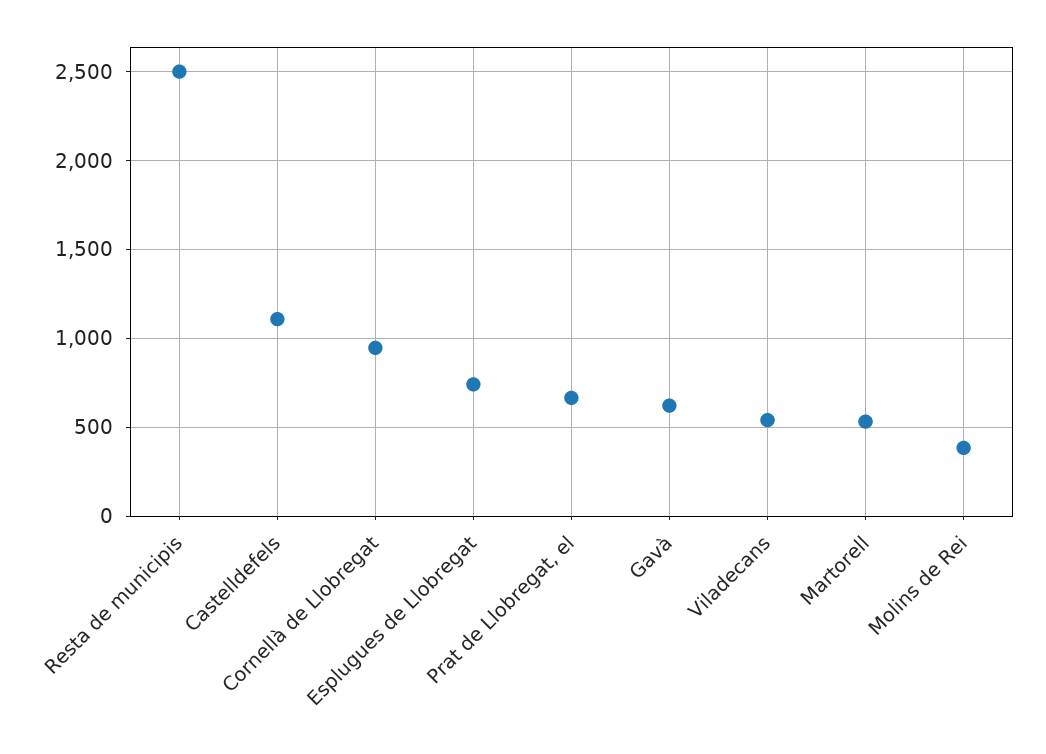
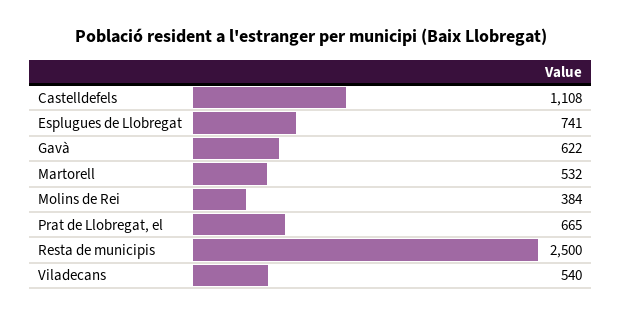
Cornellà de Llobregat: 950 -> none

